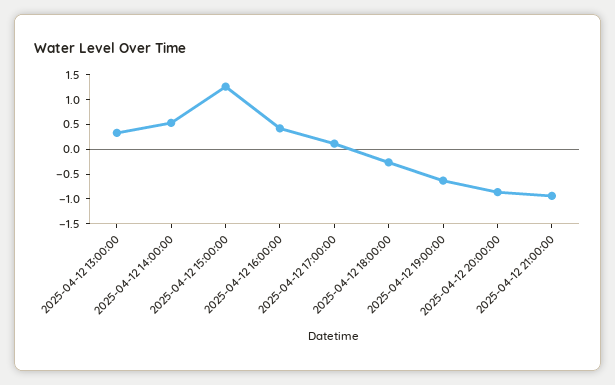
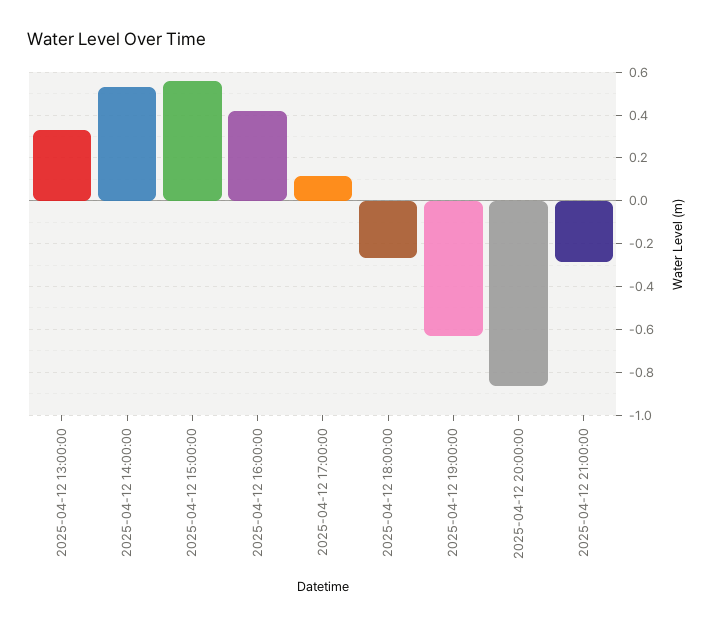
2025-04-12 15:00:00: 1.25 -> 0.55
2025-04-12 21:00:00: -1 -> -0.3

